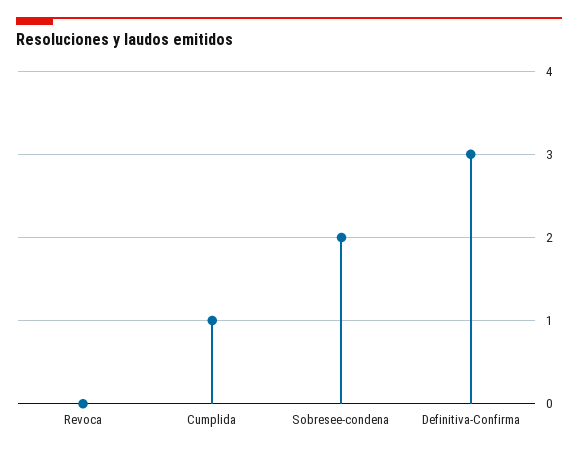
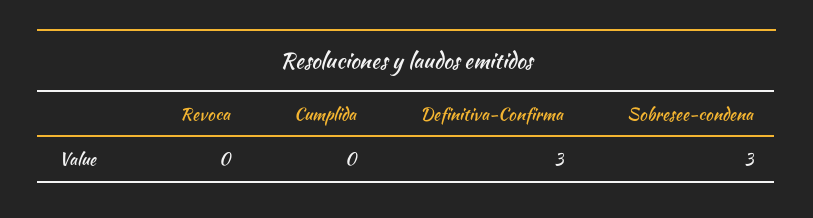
Cumplida: 1 -> 0
Sobresee-condena: 2 -> 3

